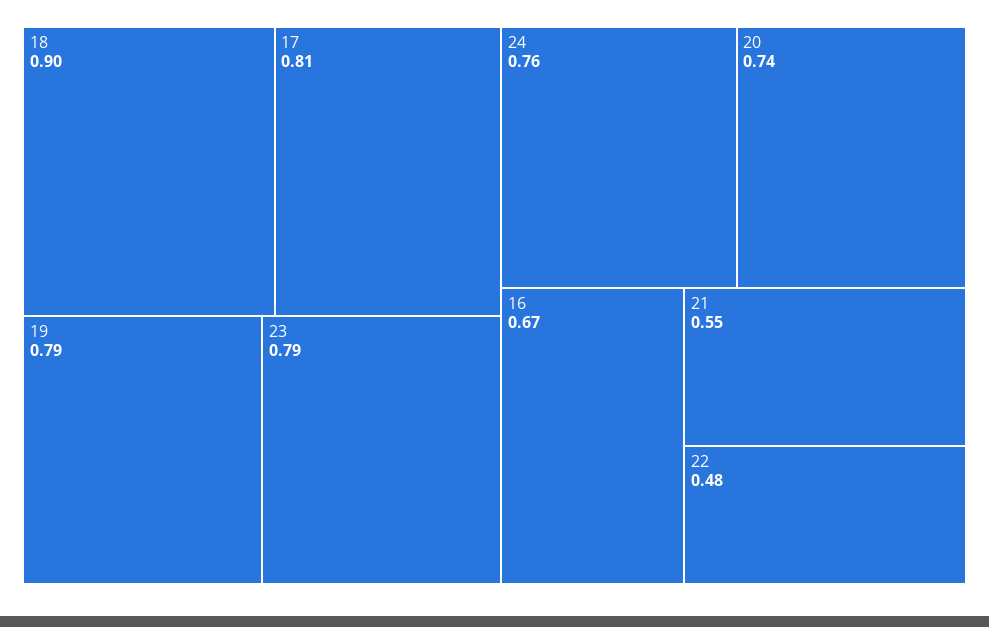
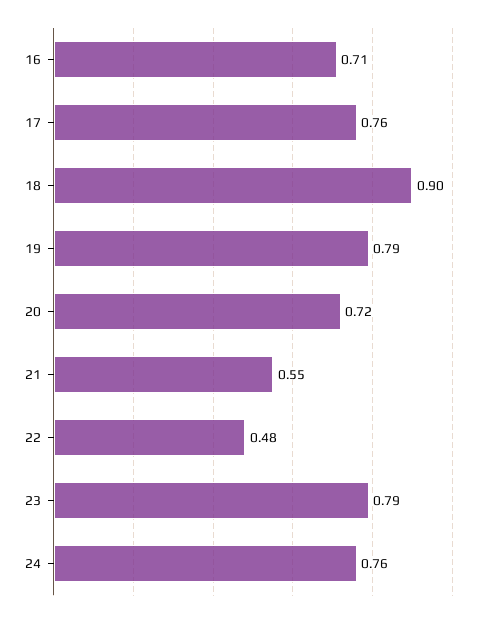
17: 0.81 -> 0.76
20: 0.74 -> 0.72
16: 0.67 -> 0.71

